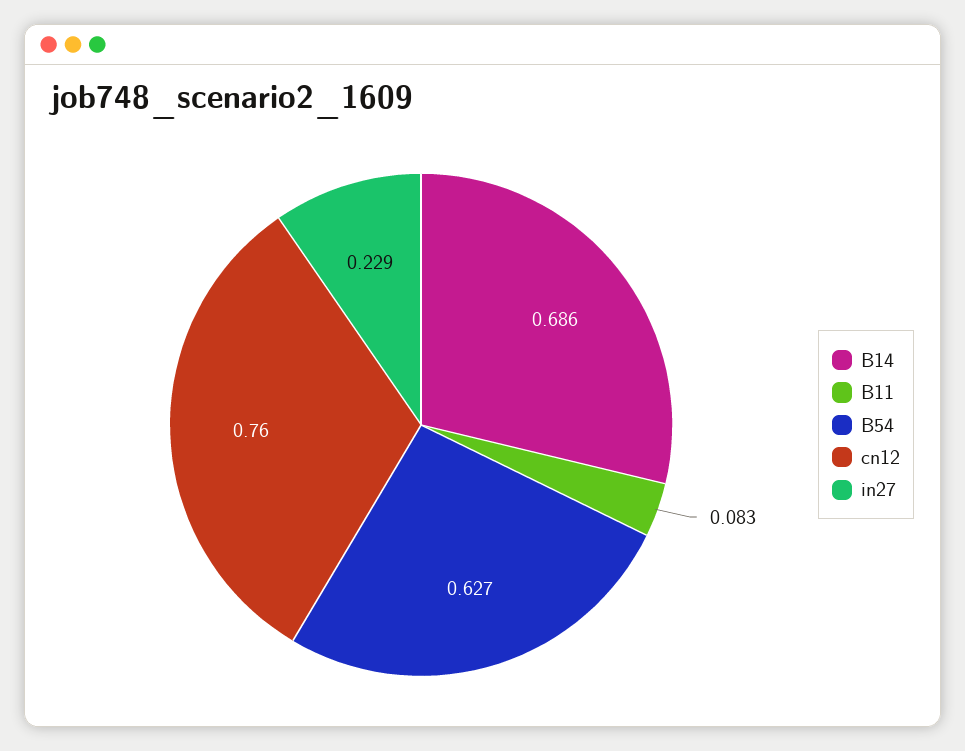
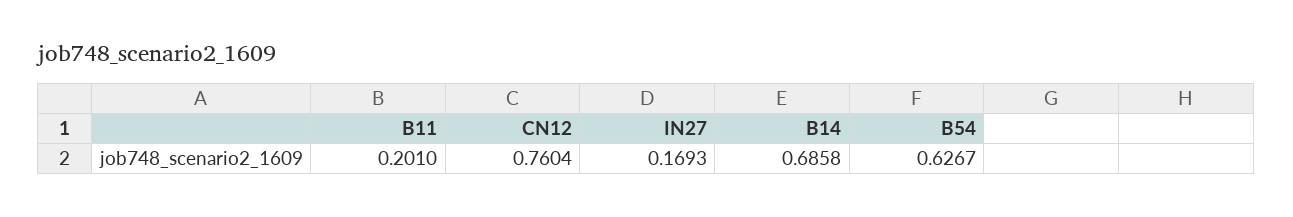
B11: 0.083 -> 0.201
in27: 0.229 -> 0.1693

